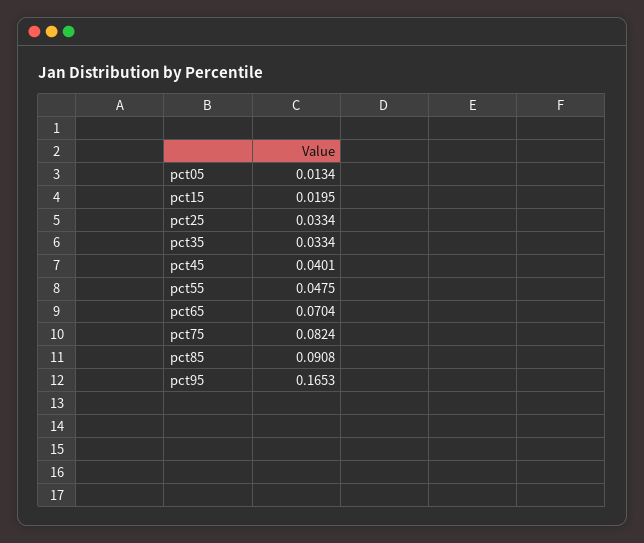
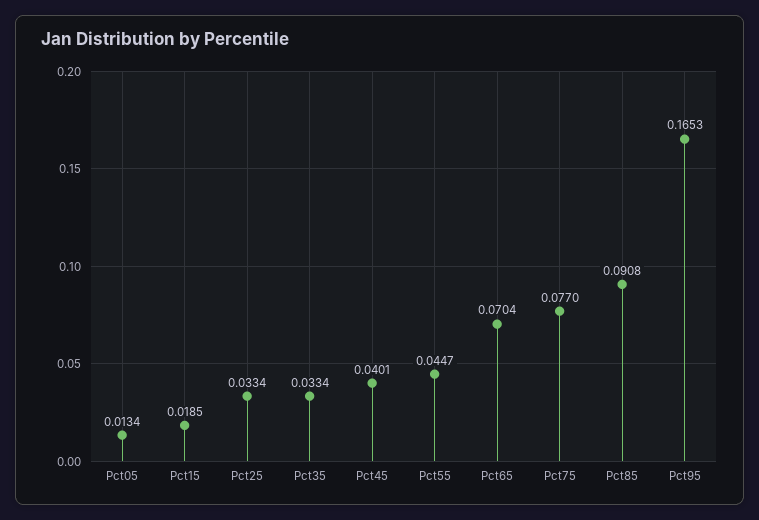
pct15: 0.0195 -> 0.0185
pct55: 0.0475 -> 0.0447
pct75: 0.0824 -> 0.077

